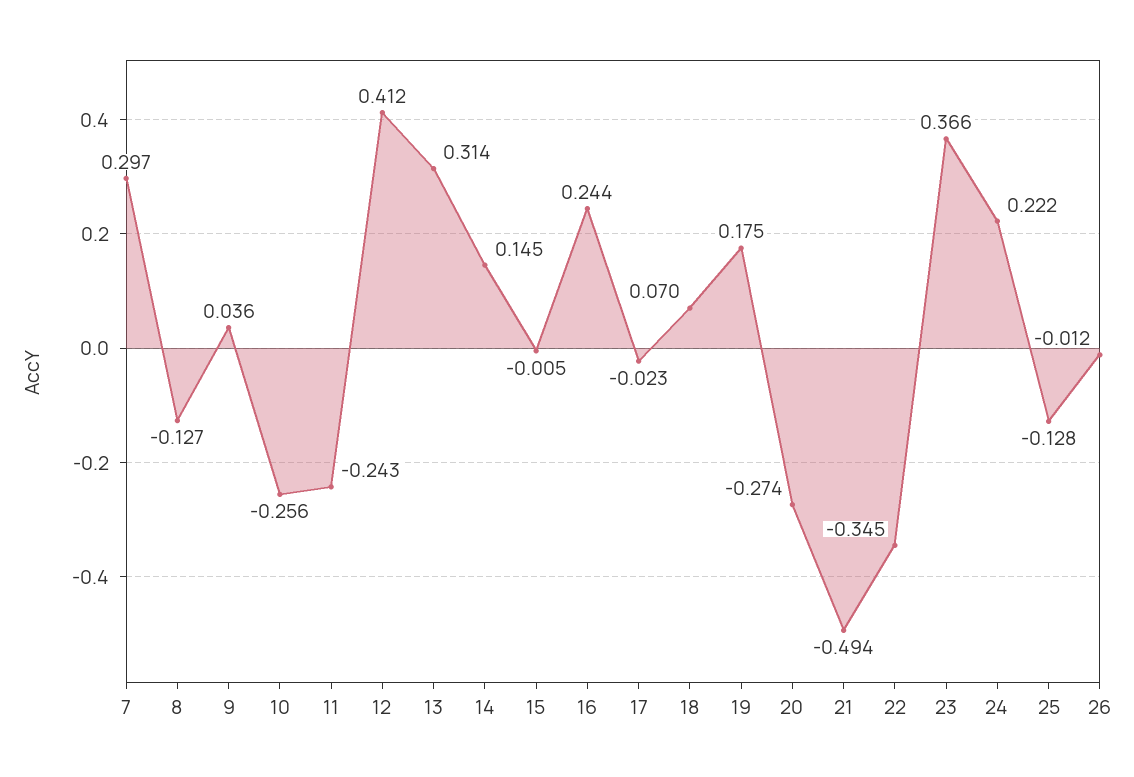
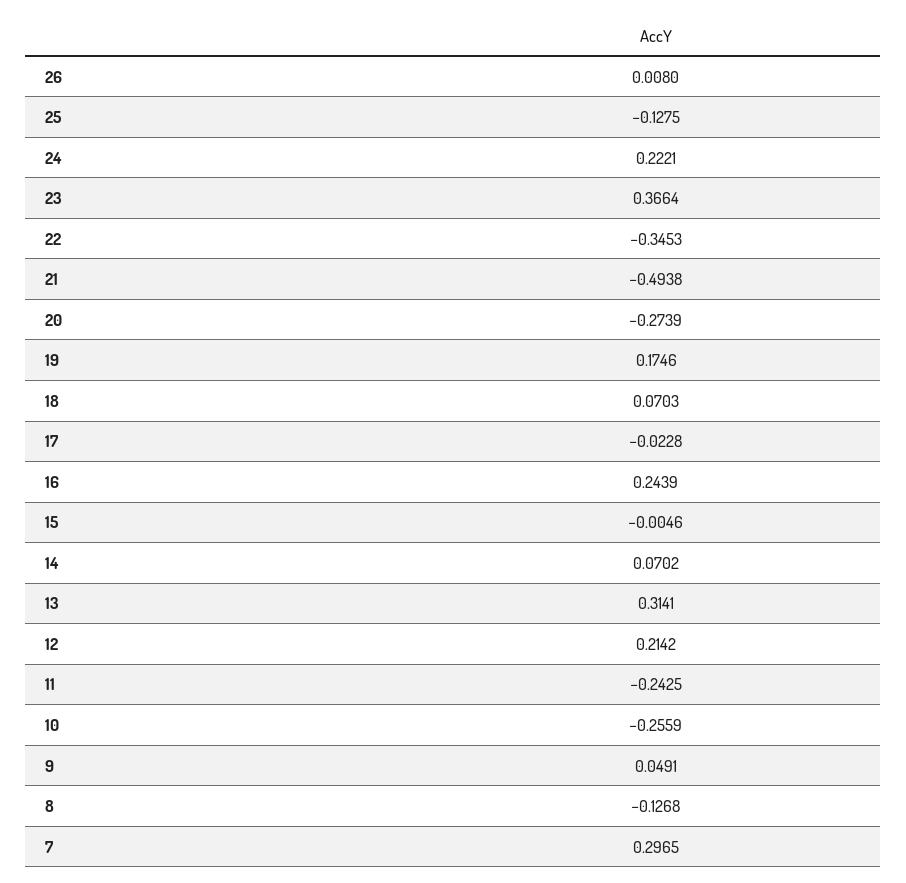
9: 0.036 -> 0.0491
12: 0.412 -> 0.2142
14: 0.145 -> 0.0702
26: -0.012 -> 0.008

